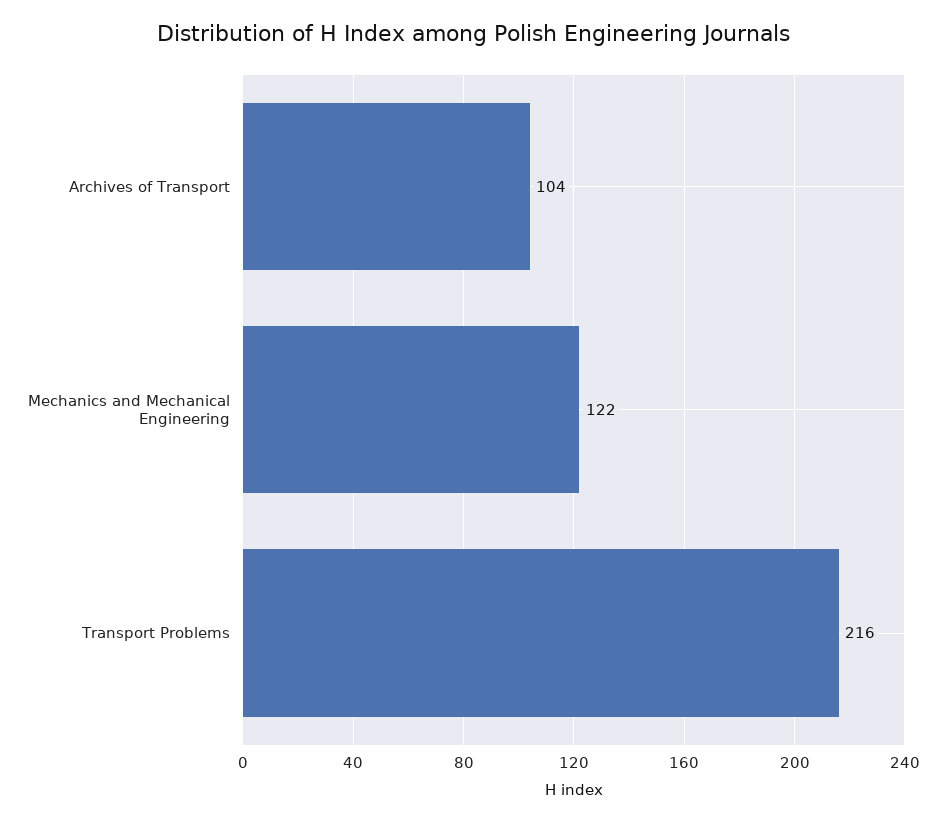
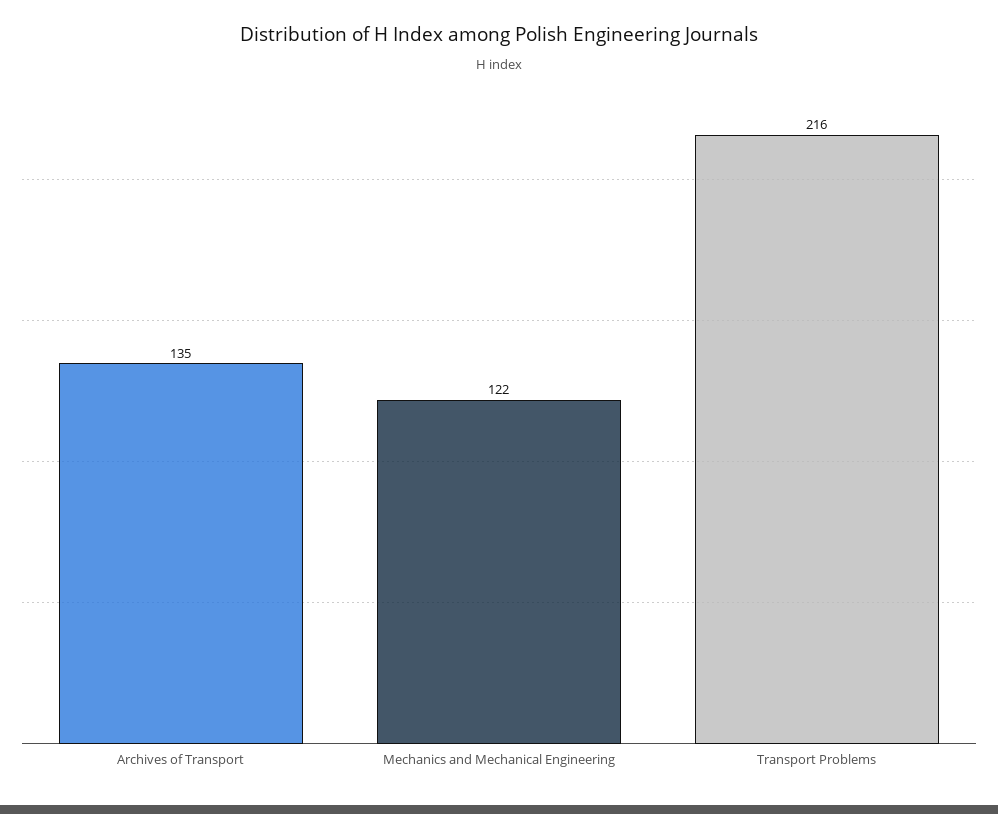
Archives of Transport: 104 -> 135

